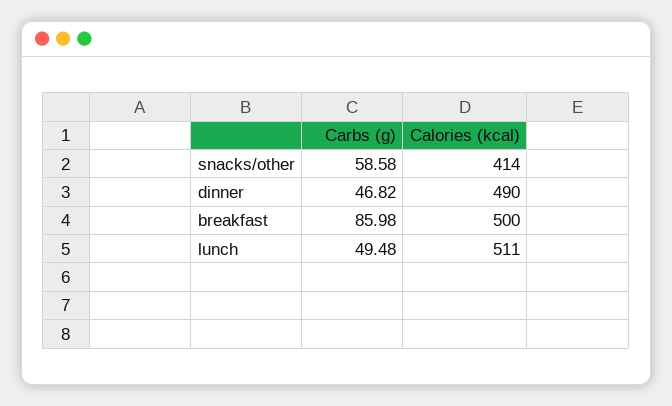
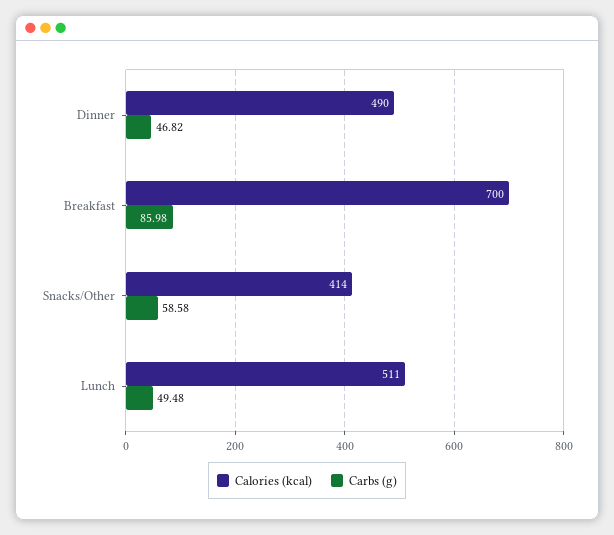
Calories (kcal), breakfast: 500 -> 700

